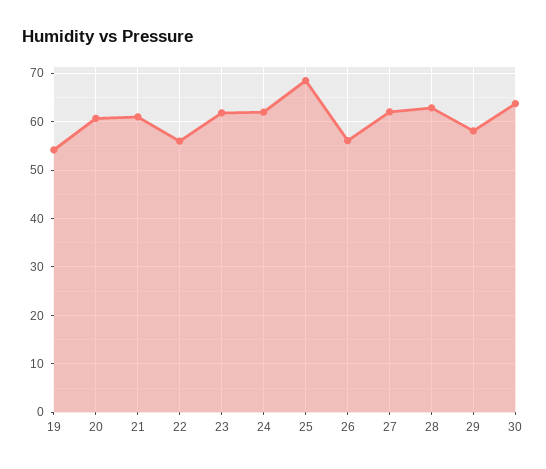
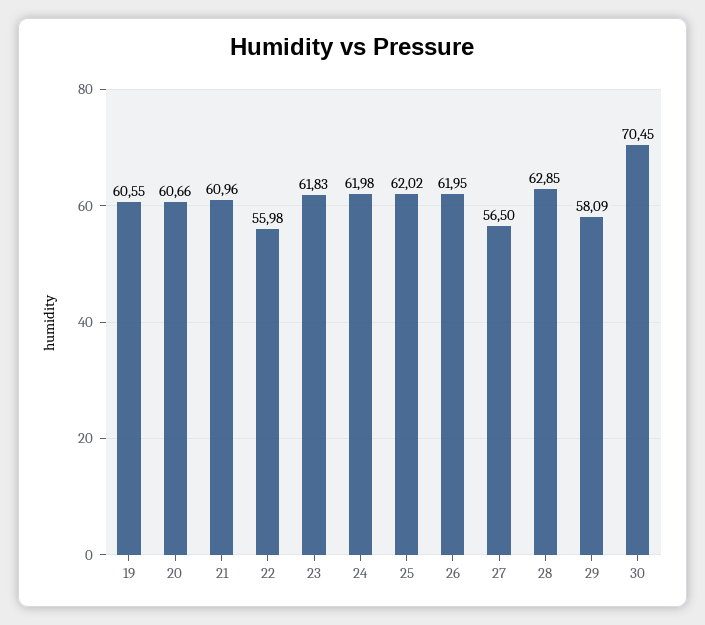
19: 54 -> 60.55
25: 68 -> 62.02
26: 56 -> 61.95
27: 62 -> 56.5
30: 64 -> 70.45

